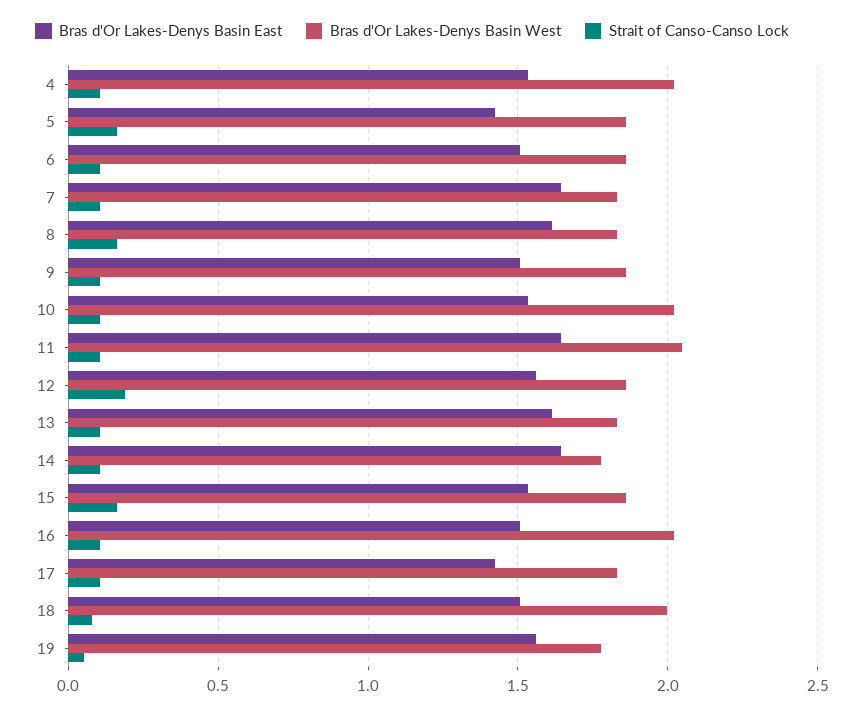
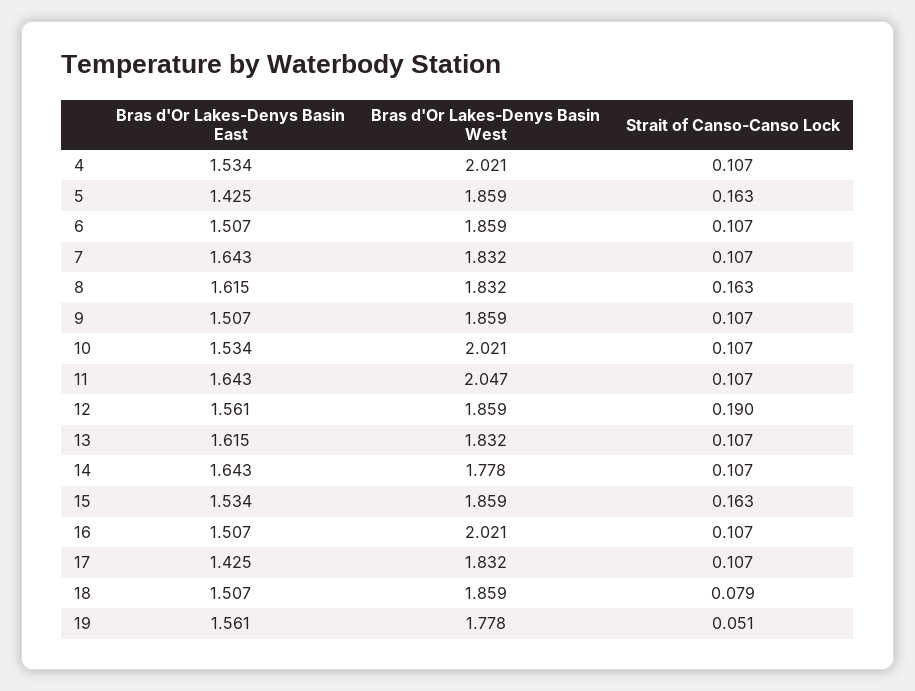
Bras d'Or Lakes-Denys Basin West, 18: 2 -> 1.859

